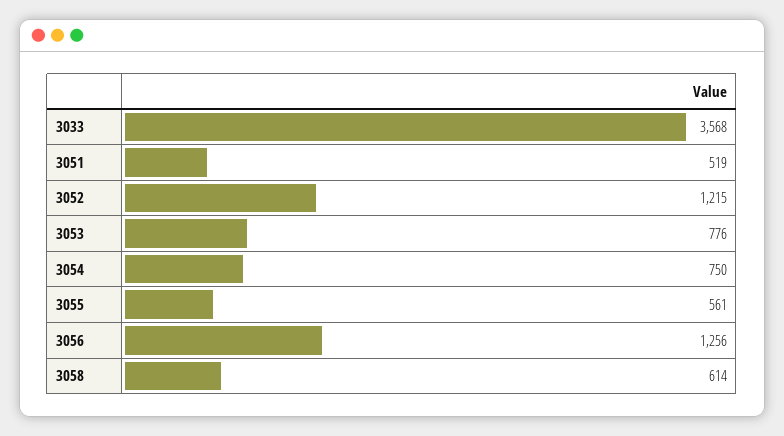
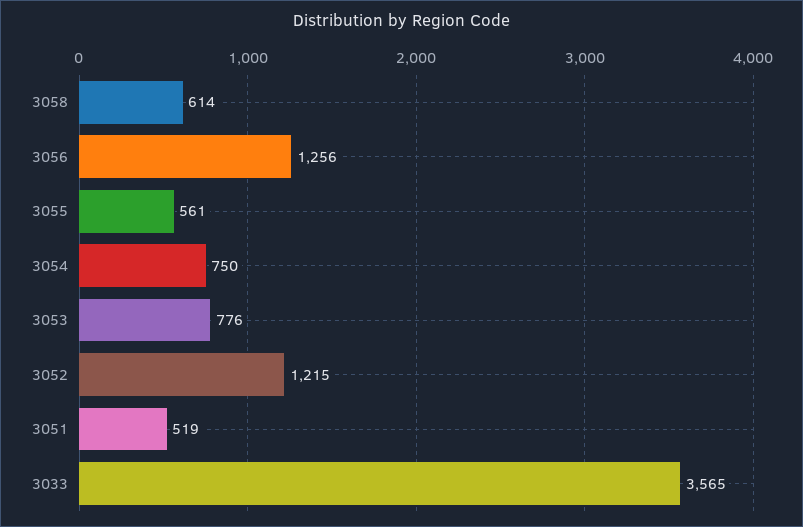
3033: 3568 -> 3565

